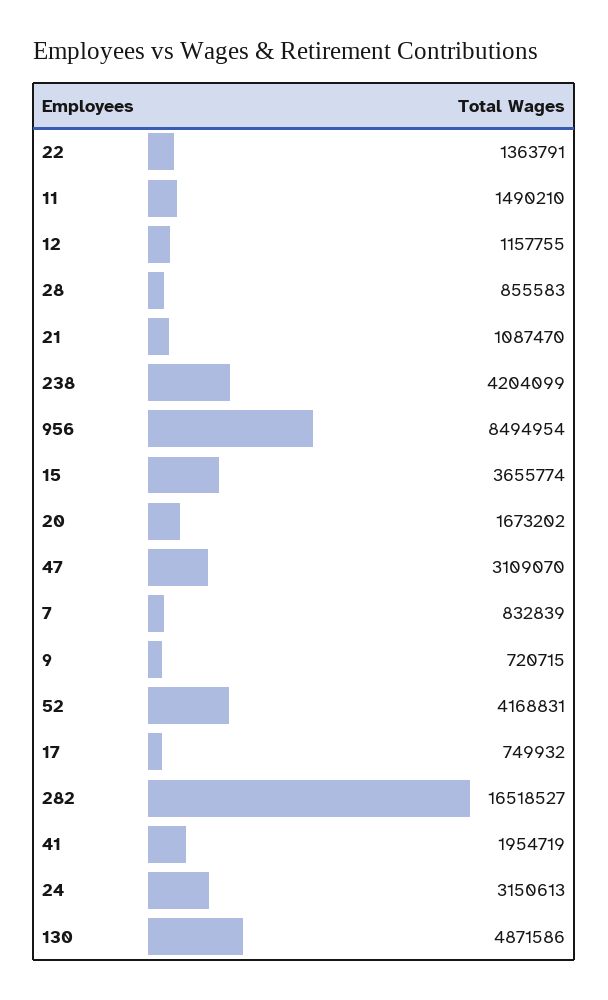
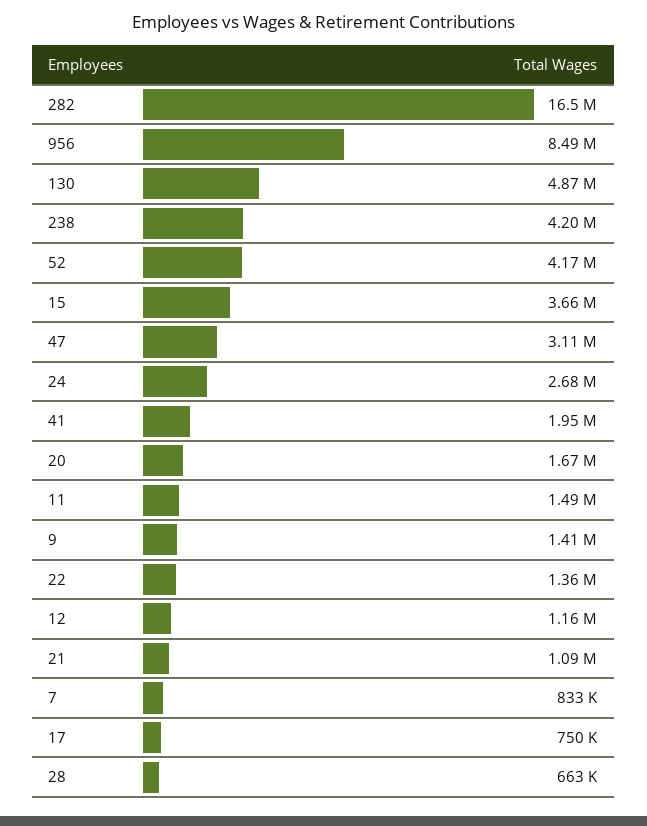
28: 855583 -> 663000
9: 720715 -> 1410000
24: 3150613 -> 2680000

